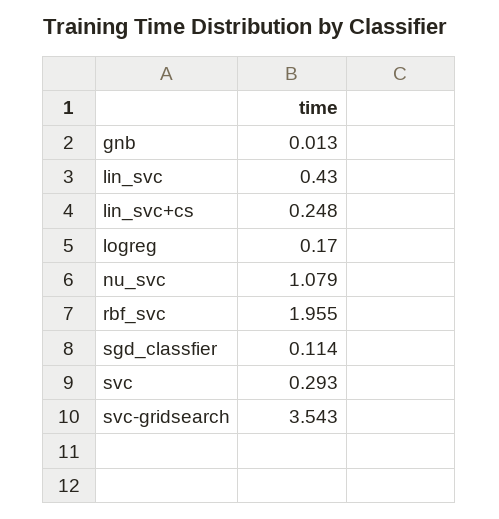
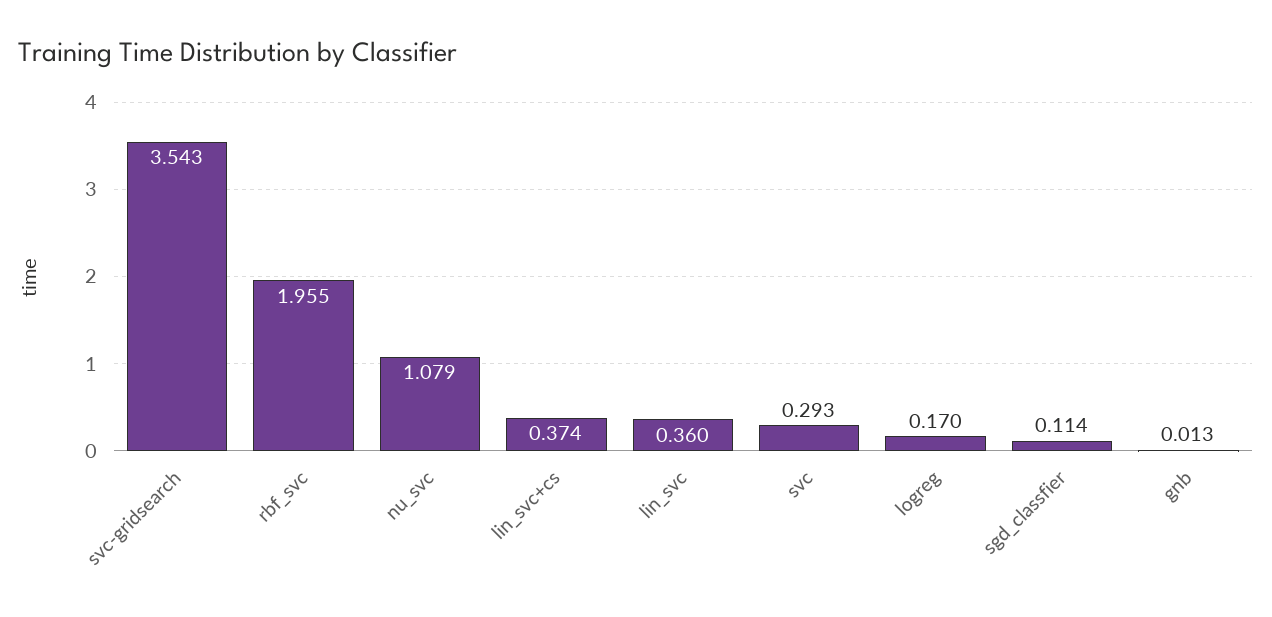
lin_svc: 0.43 -> 0.36
lin_svc+cs: 0.248 -> 0.374

